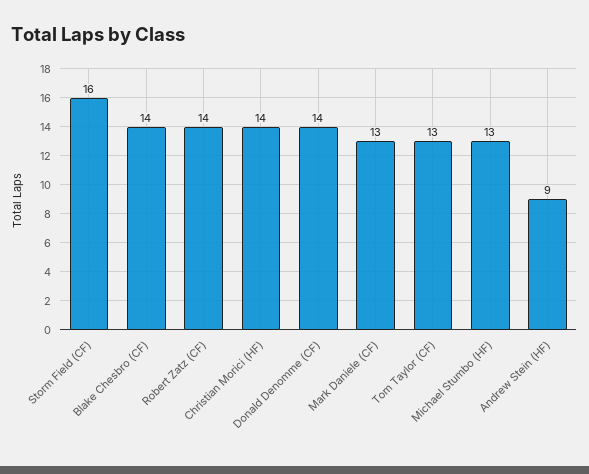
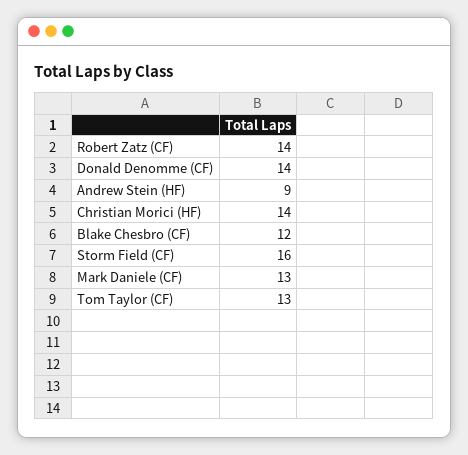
Blake Chesbro (CF): 14 -> 12
Michael Stumbo (HF): 13 -> none

